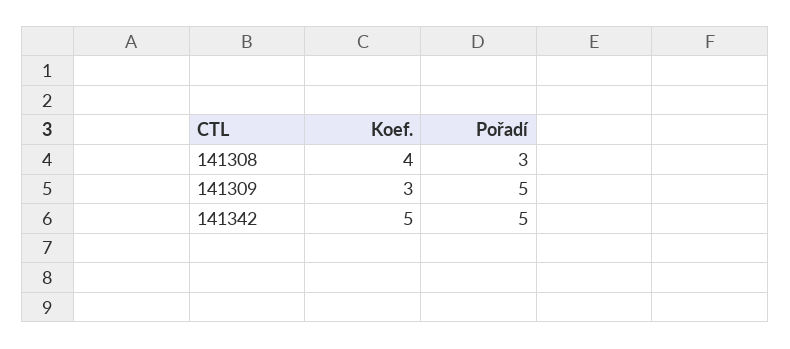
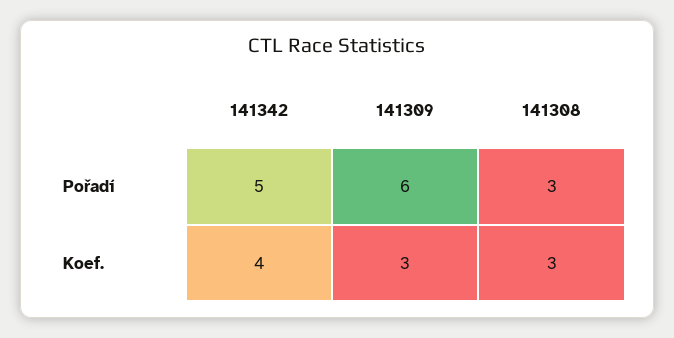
Koef., 141308: 4 -> 3
Pořadí, 141309: 5 -> 6
Koef., 141342: 5 -> 4

